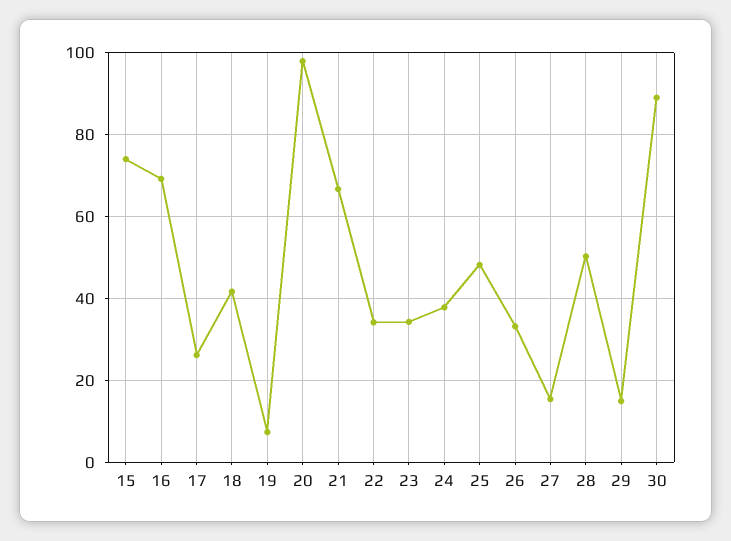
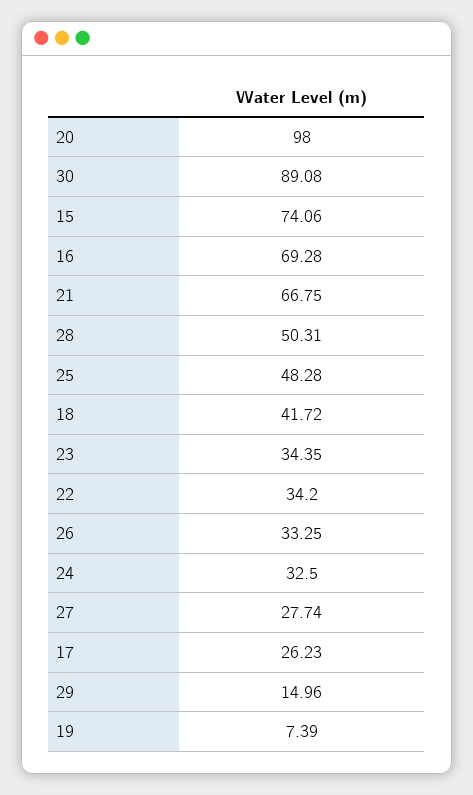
24: 38 -> 32.5
27: 16 -> 27.74

